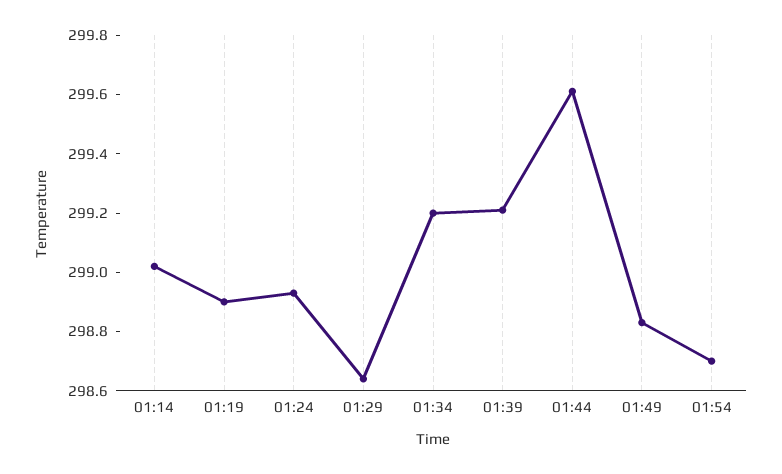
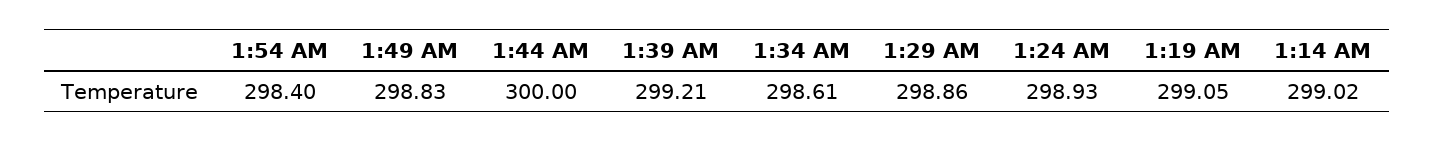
01:19: 298.9 -> 299.05
01:29: 298.65 -> 298.86
01:34: 299.2 -> 298.61
01:44: 299.6 -> 300
01:54: 298.7 -> 298.4

